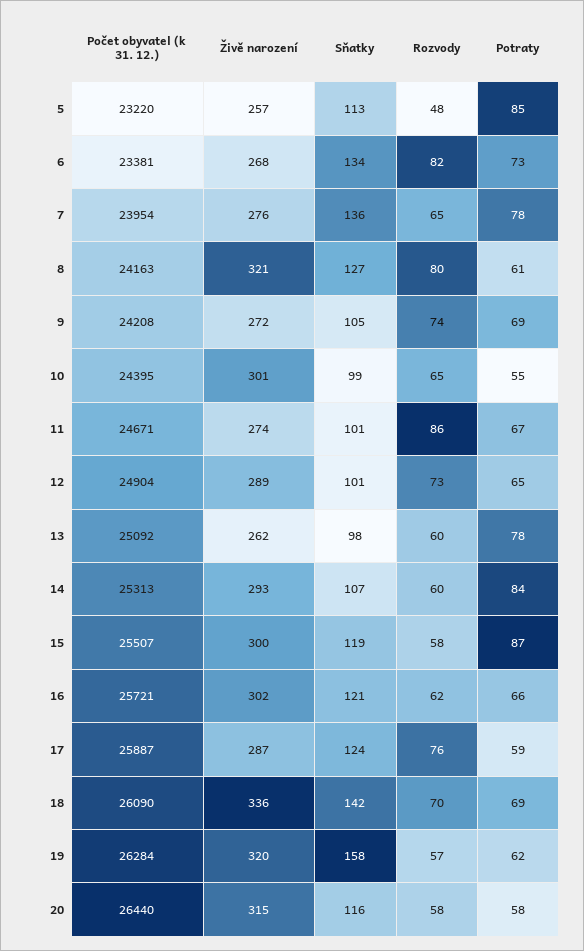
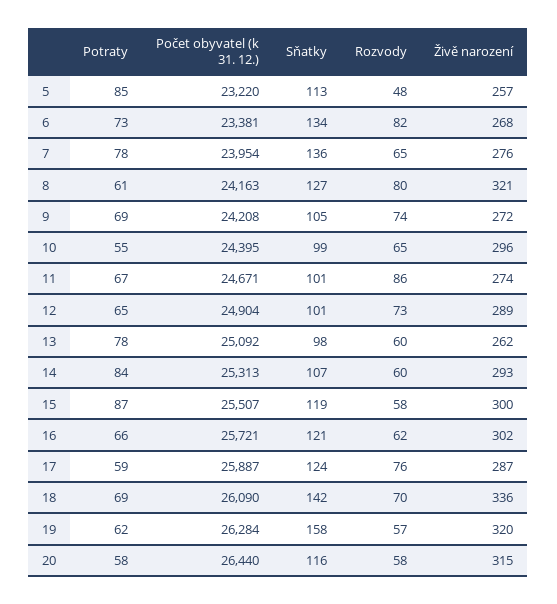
Živě narození, 10: 301 -> 296

